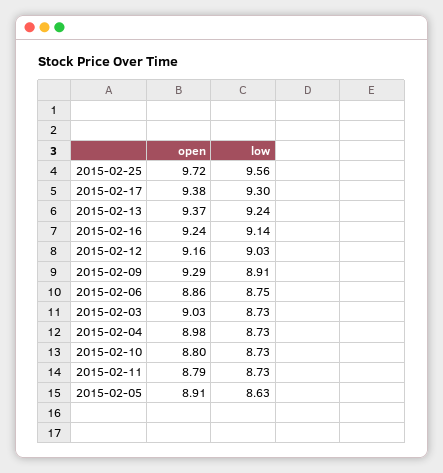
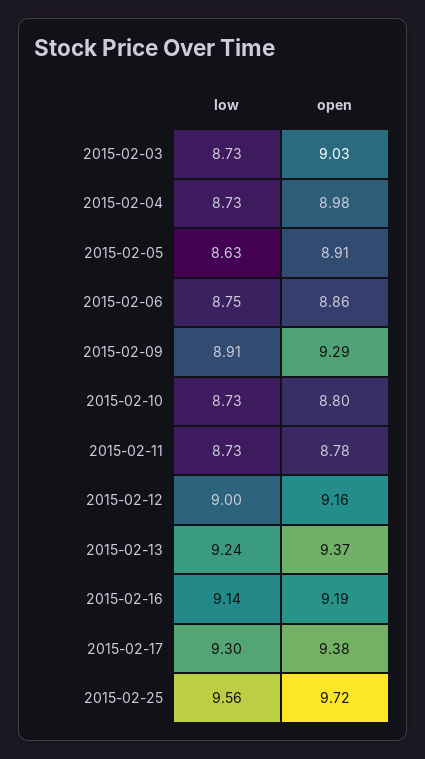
open, 2015-02-16: 9.24 -> 9.19
low, 2015-02-12: 9.03 -> 9
open, 2015-02-11: 8.79 -> 8.78

